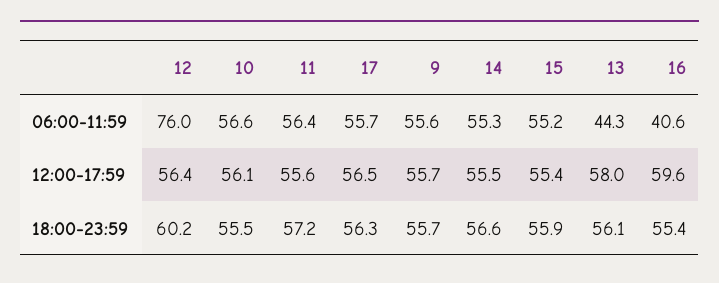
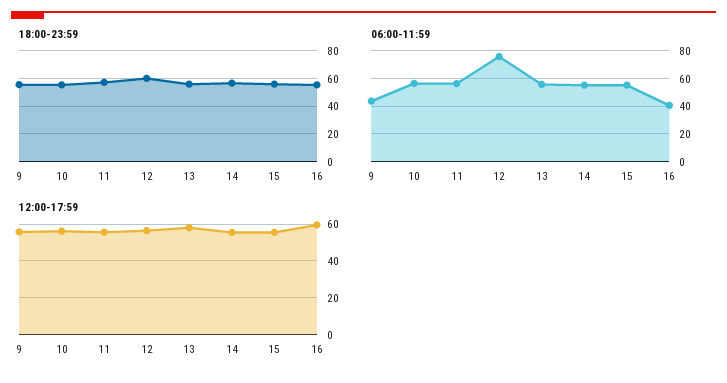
06:00-11:59, 17: 55.7 -> none
06:00-11:59, 9: 55.6 -> 45
06:00-11:59, 13: 44.3 -> 55
12:00-17:59, 17: 56.5 -> none
18:00-23:59, 17: 56.3 -> none

